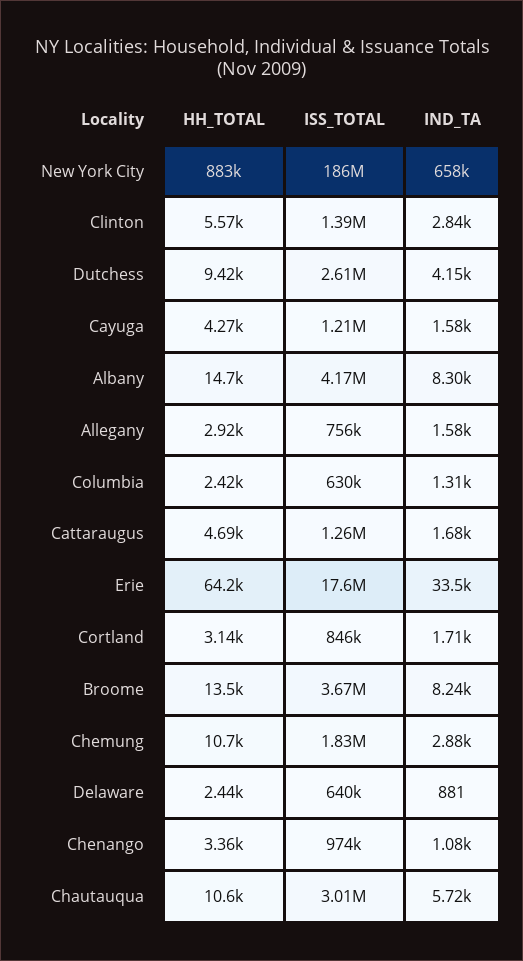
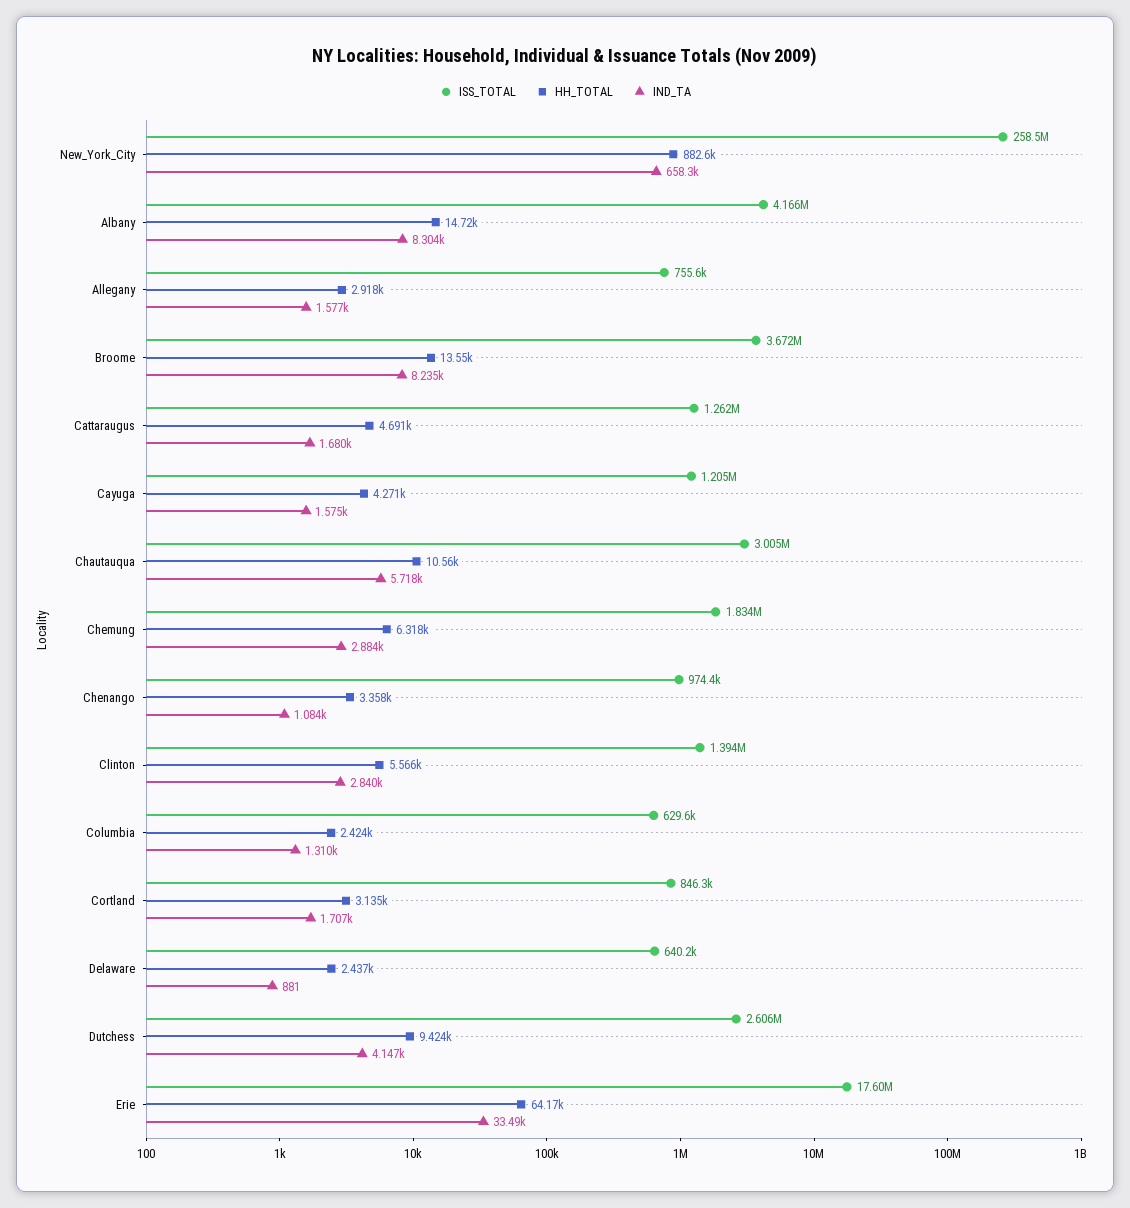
ISS_TOTAL, New York City: 186000000 -> 258500000
HH_TOTAL, Chemung: 10700 -> 6318

